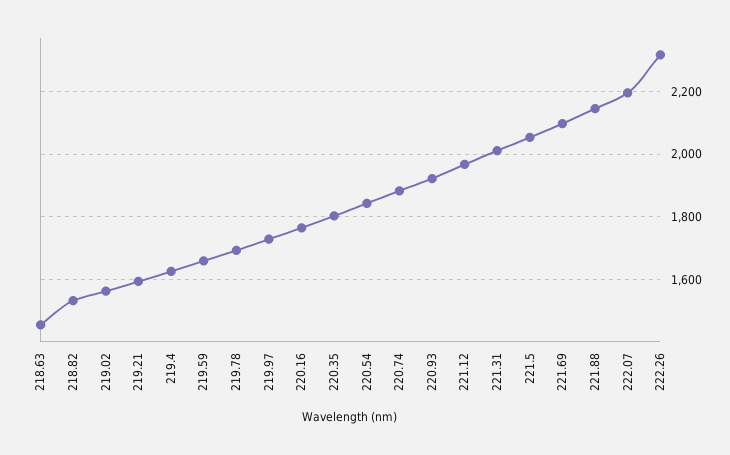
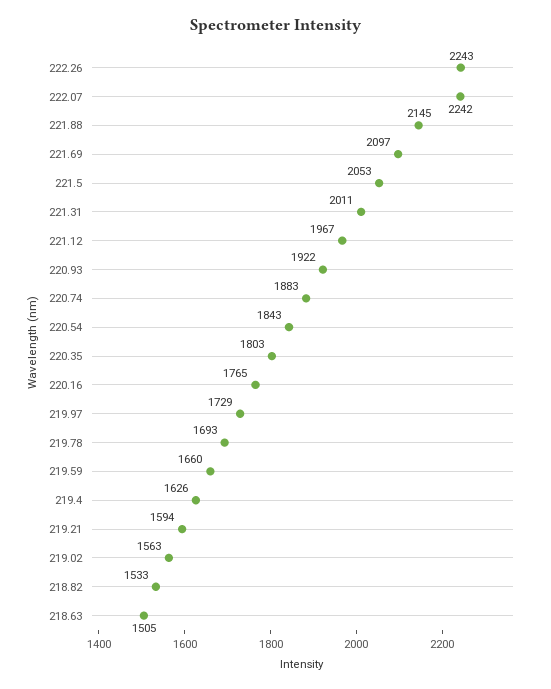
218.63: 1460 -> 1505
222.07: 2200 -> 2242
222.26: 2320 -> 2243

